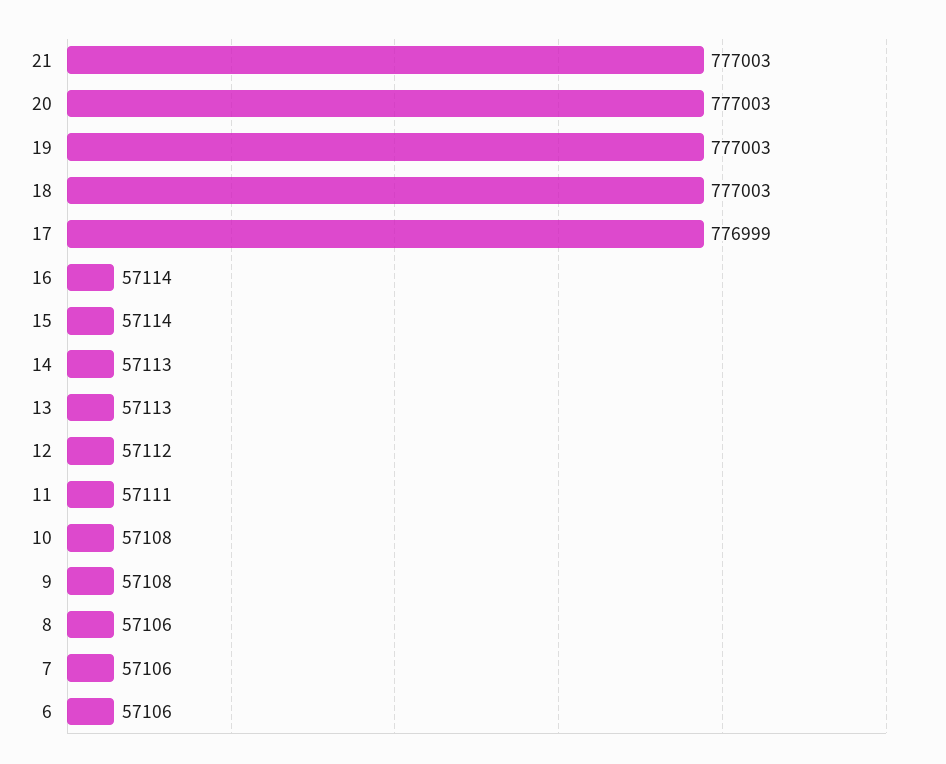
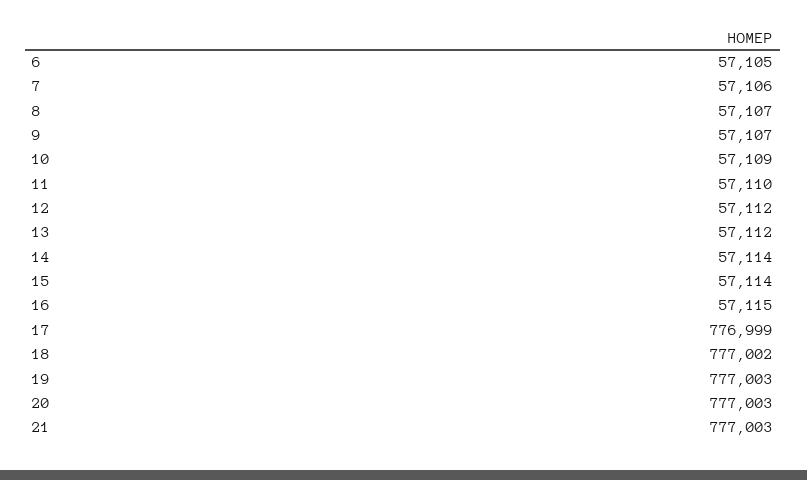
18: 777003 -> 777002
16: 57114 -> 57115
14: 57113 -> 57114
13: 57113 -> 57112
11: 57111 -> 57110
10: 57108 -> 57109
9: 57108 -> 57107
8: 57106 -> 57107
6: 57106 -> 57105

